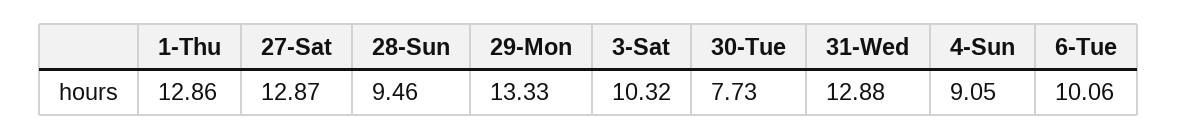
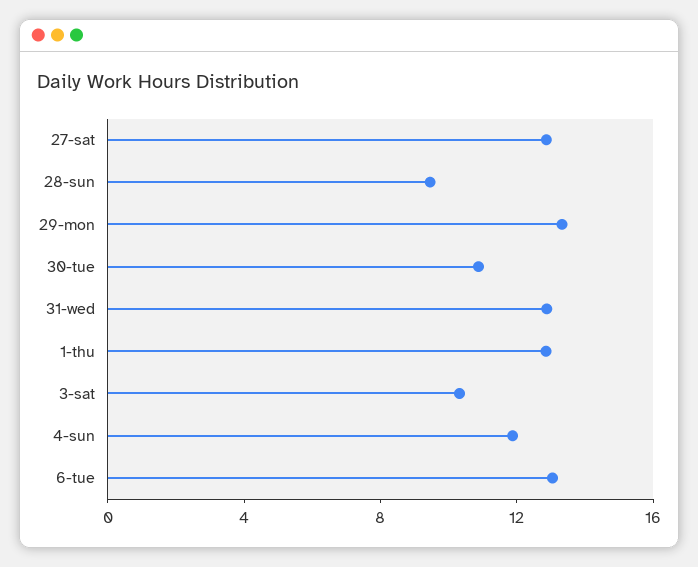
30-Tue: 7.73 -> 11
4-Sun: 9.05 -> 12
6-Tue: 10.06 -> 13

